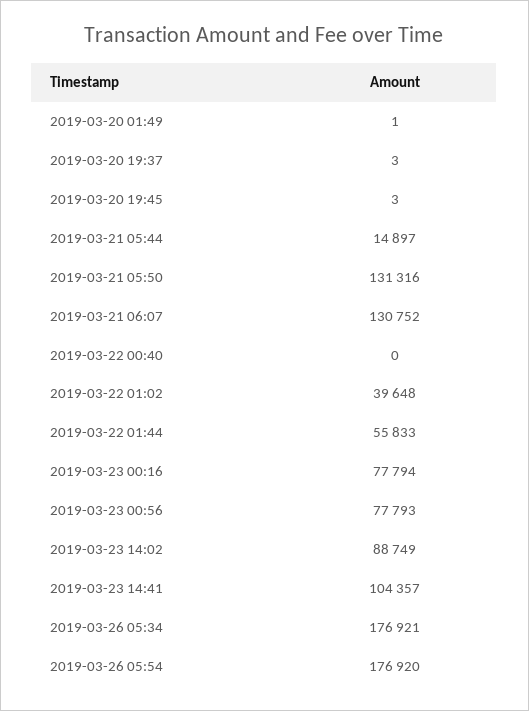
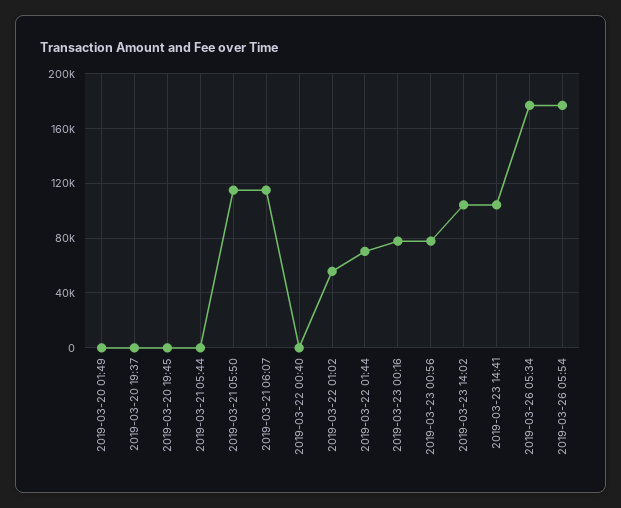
2019-03-21 05:44: 14897 -> 0
2019-03-21 05:50: 131316 -> 115000
2019-03-21 06:07: 130752 -> 115000
2019-03-22 01:02: 39648 -> 55000
2019-03-22 01:44: 55833 -> 70000
2019-03-23 14:02: 88749 -> 105000

